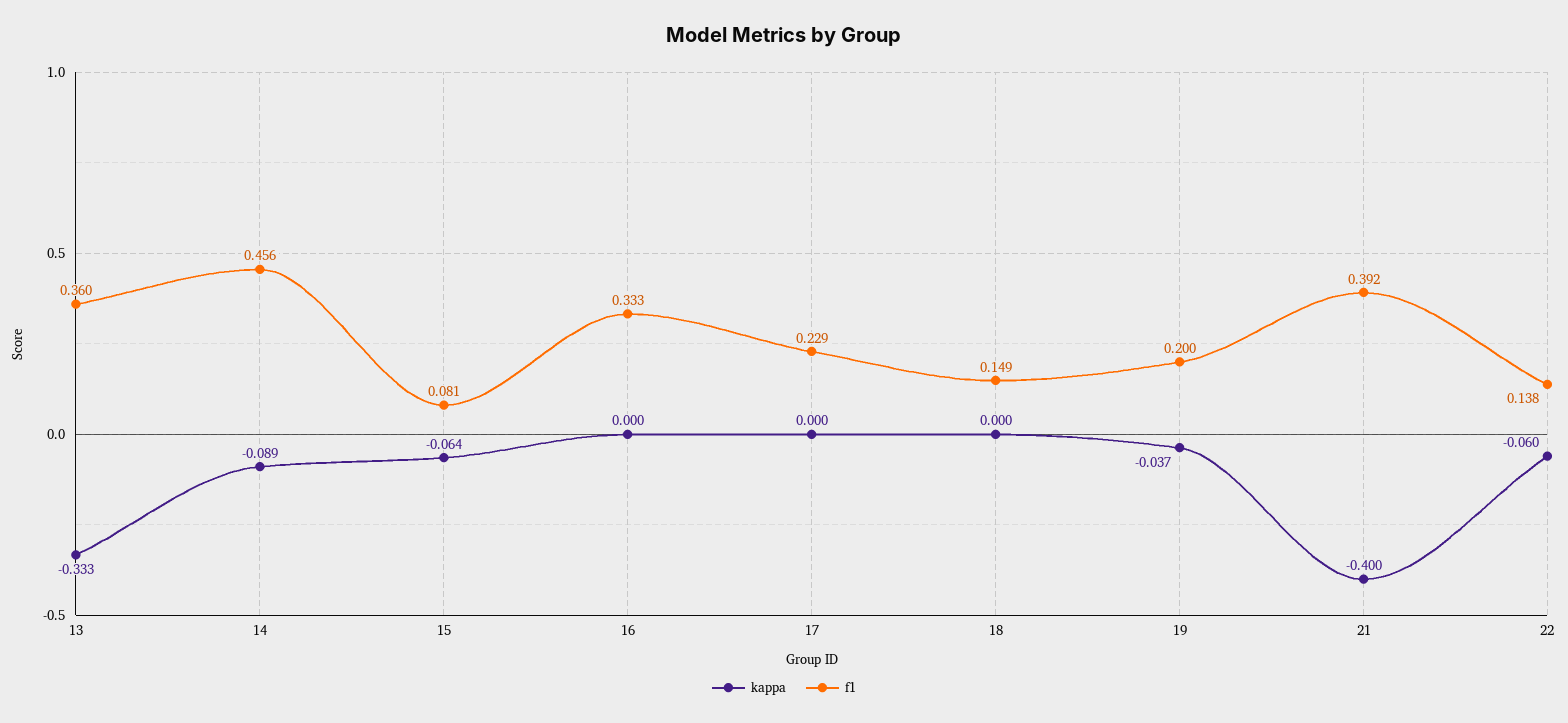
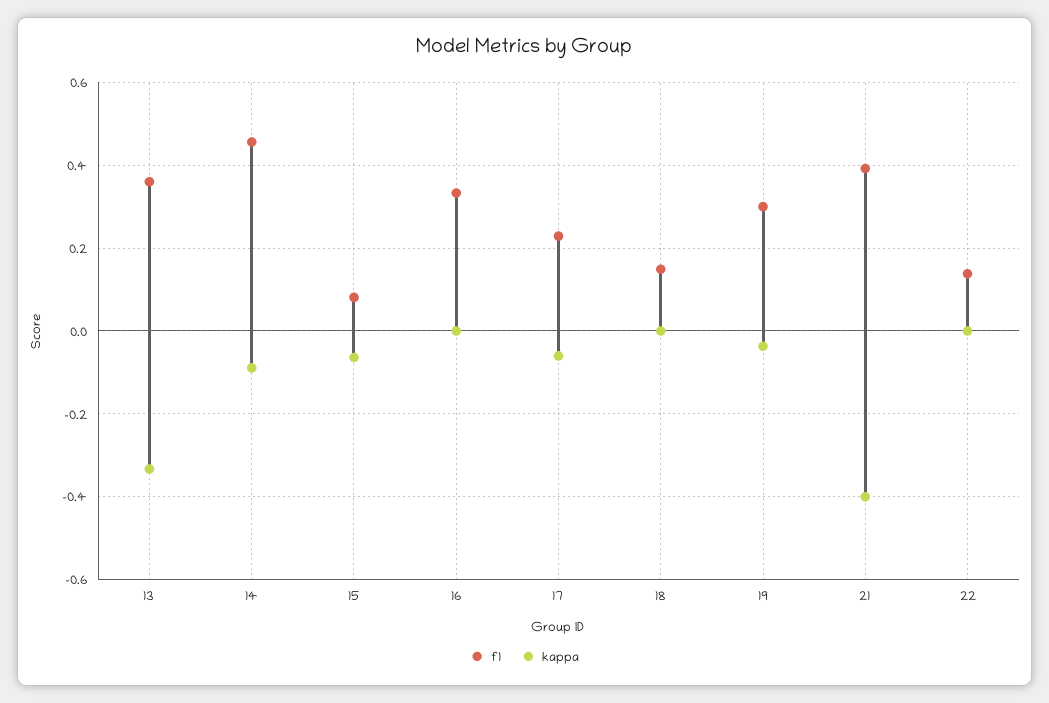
kappa, 17: 0 -> -0.06
f1, 19: 0.2 -> 0.3
kappa, 22: -0.06 -> 0

